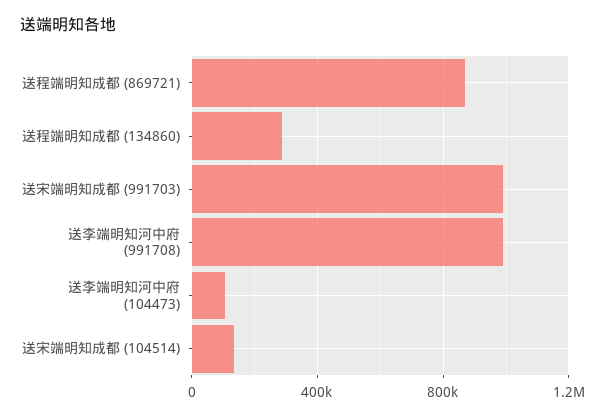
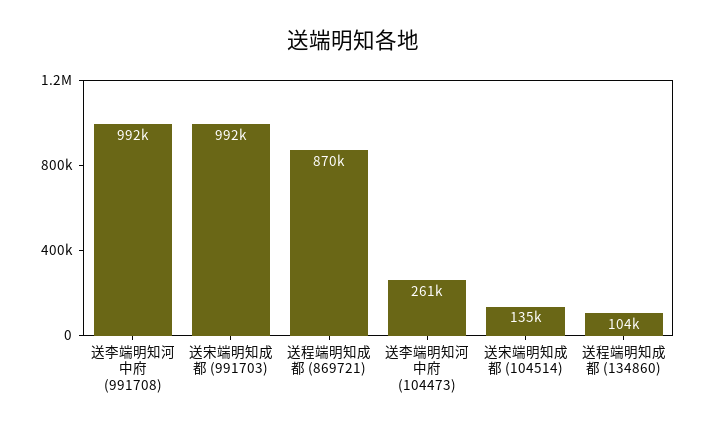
送程端明知成都 (134860): 300000 -> 104000
送李端明知河中府 (104473): 100000 -> 261000

